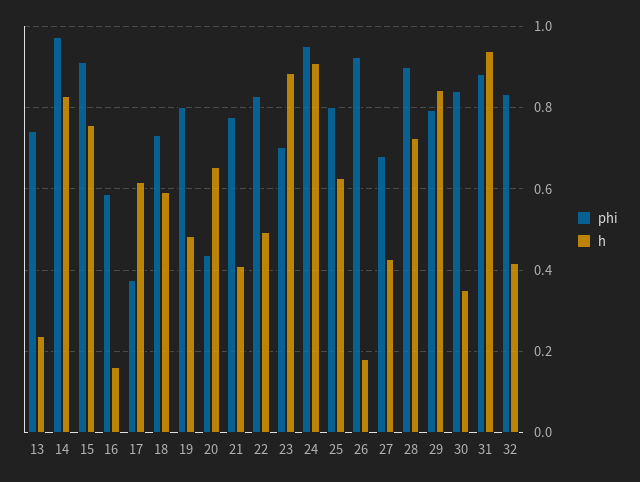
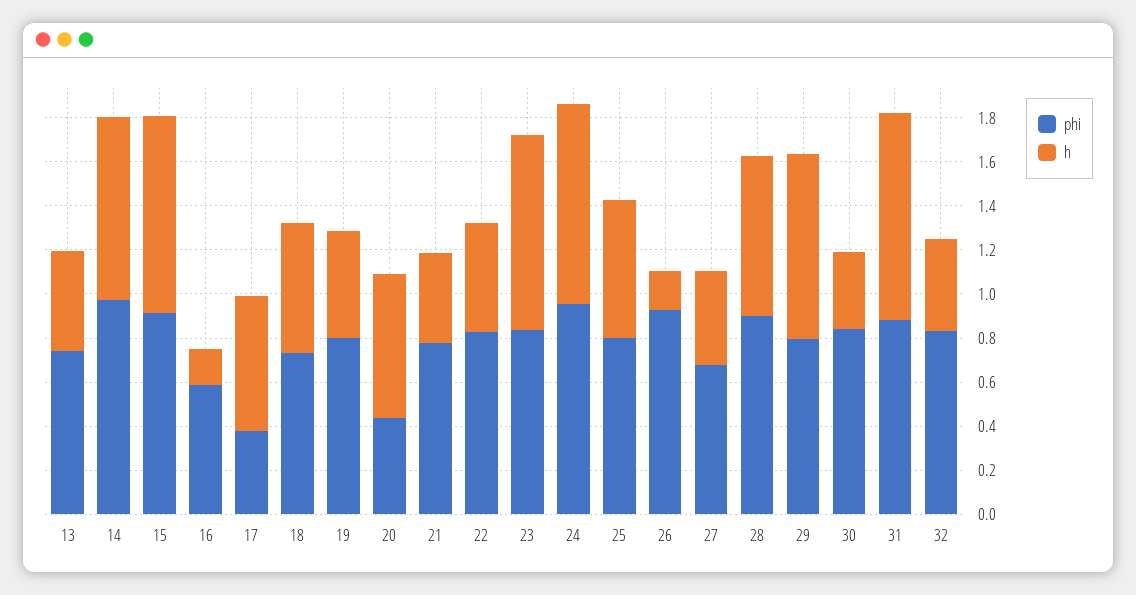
h, 13: 0.24 -> 0.45
h, 15: 0.76 -> 0.9
phi, 23: 0.7 -> 0.85

